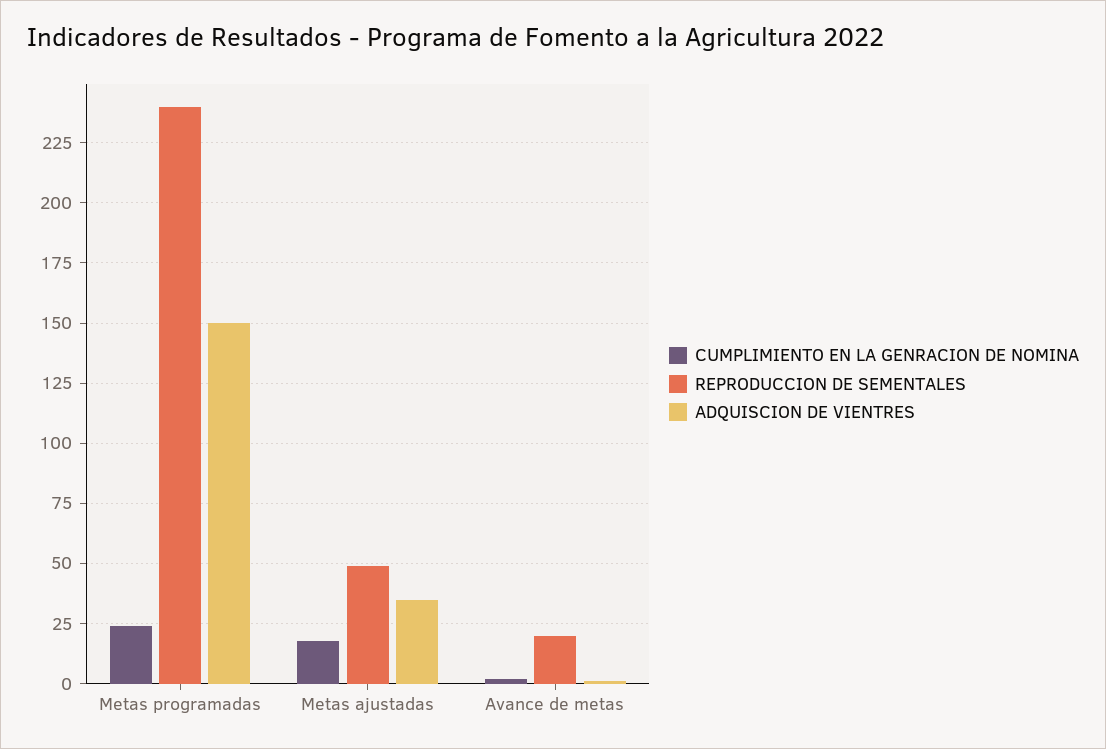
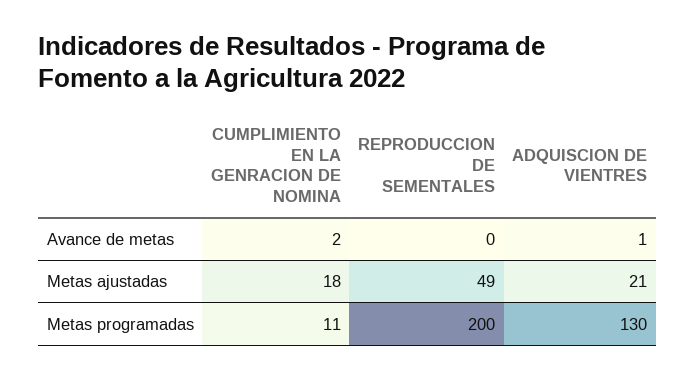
CUMPLIMIENTO EN LA GENRACION DE NOMINA, Metas programadas: 25 -> 11
REPRODUCCION DE SEMENTALES, Metas programadas: 240 -> 200
ADQUISCION DE VIENTRES, Metas programadas: 150 -> 130
ADQUISCION DE VIENTRES, Metas ajustadas: 35 -> 21
REPRODUCCION DE SEMENTALES, Avance de metas: 20 -> 0

